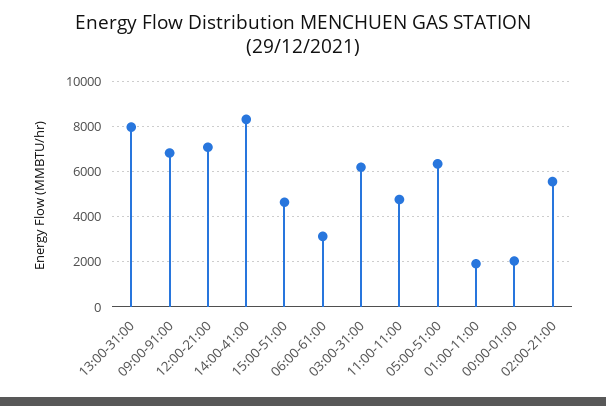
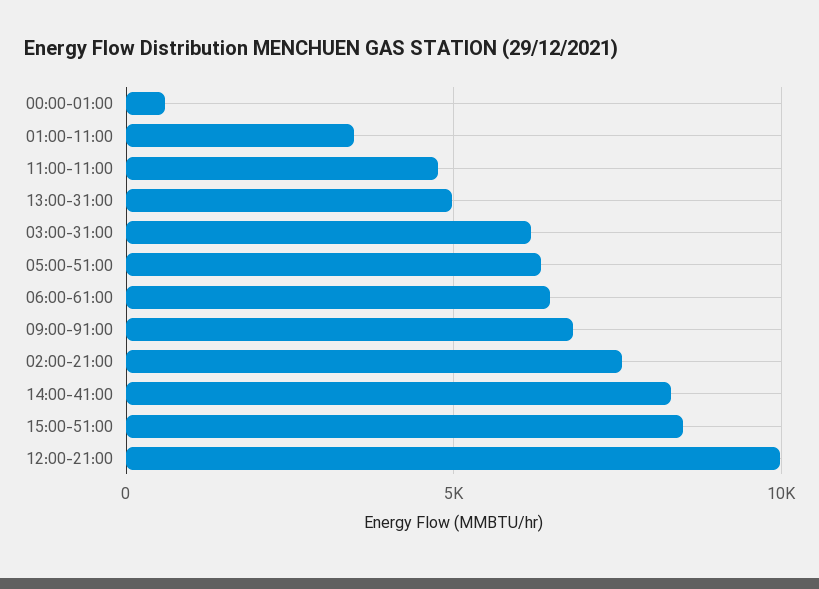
13:00-31:00: 8000 -> 5000
12:00-21:00: 7000 -> 10000
15:00-51:00: 4500 -> 8500
06:00-61:00: 3000 -> 6500
01:00-11:00: 2000 -> 3500
00:00-01:00: 2000 -> 500
02:00-21:00: 5500 -> 7500

